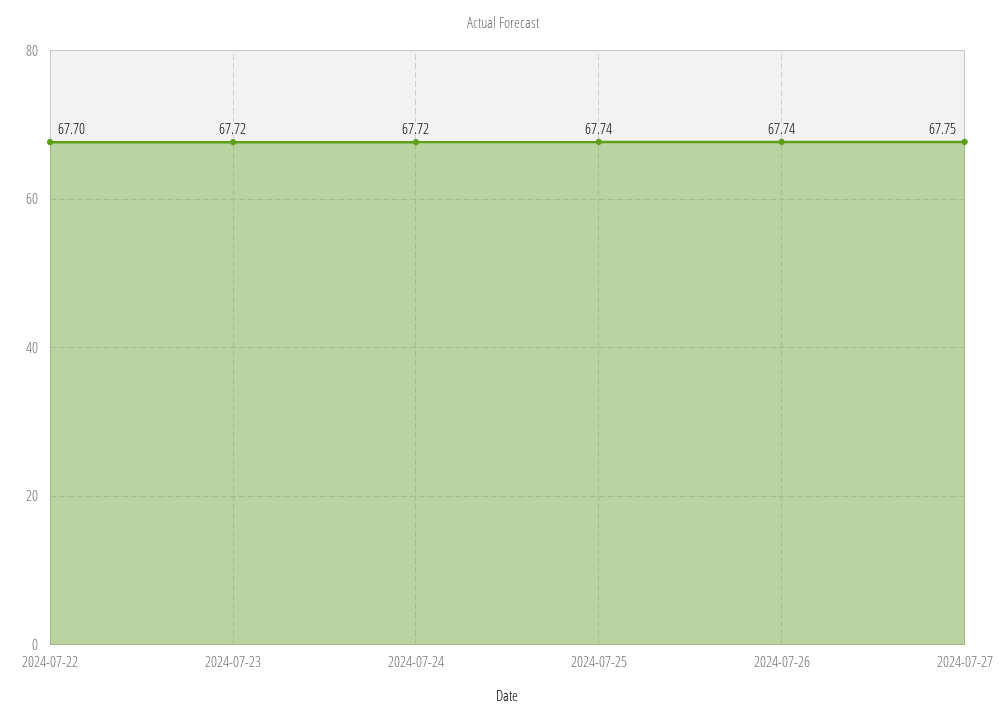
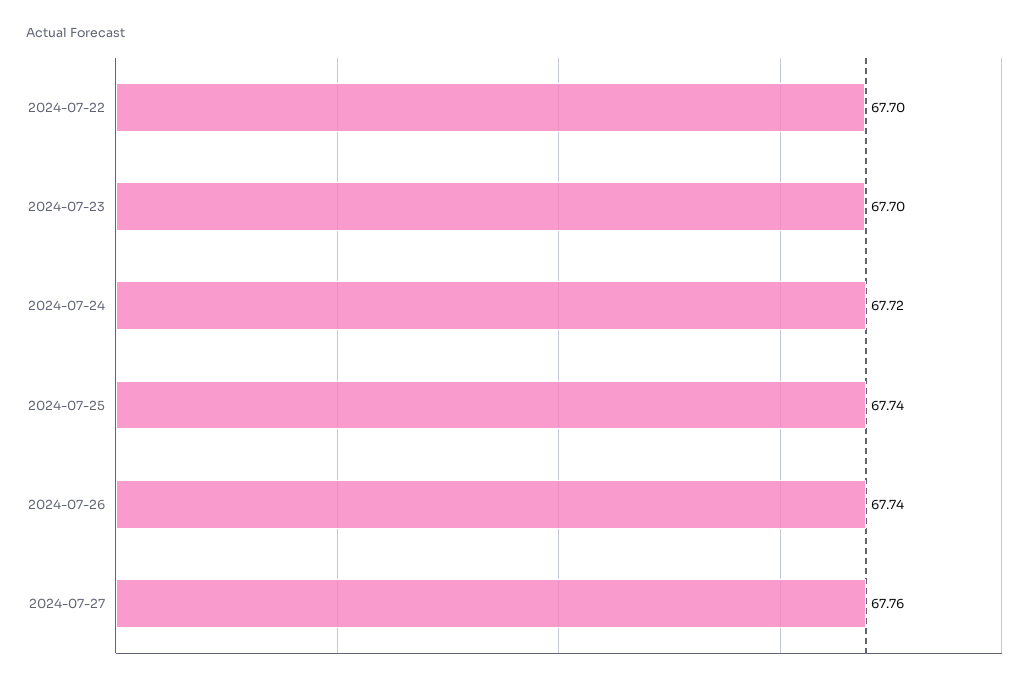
2024-07-23: 67.72 -> 67.7
2024-07-27: 67.75 -> 67.76

